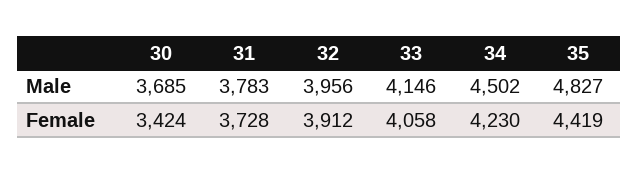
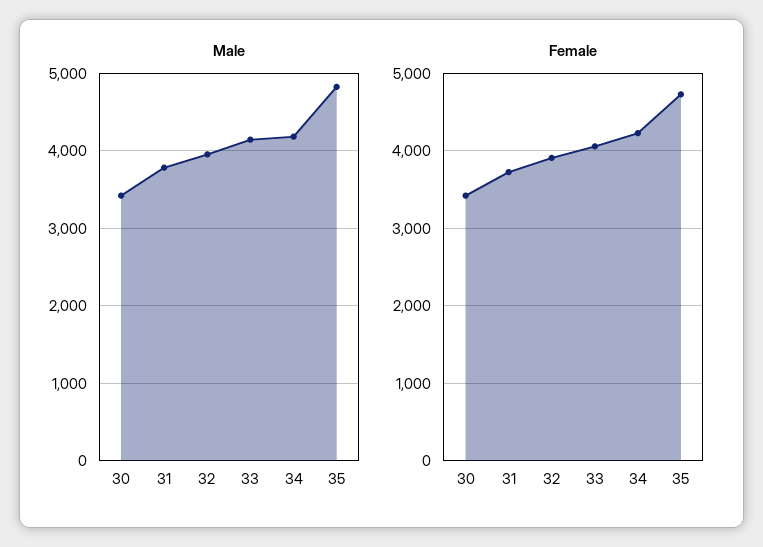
Male, 30: 3685 -> 3400
Male, 34: 4502 -> 4200
Female, 35: 4419 -> 4700

